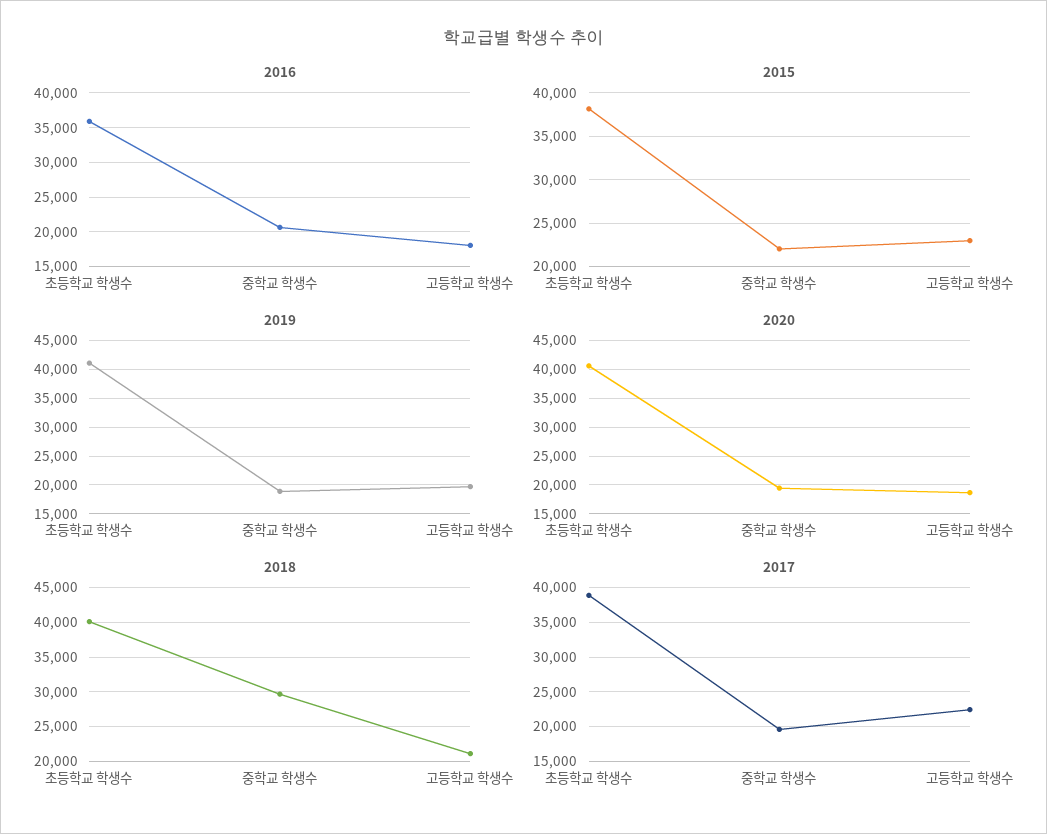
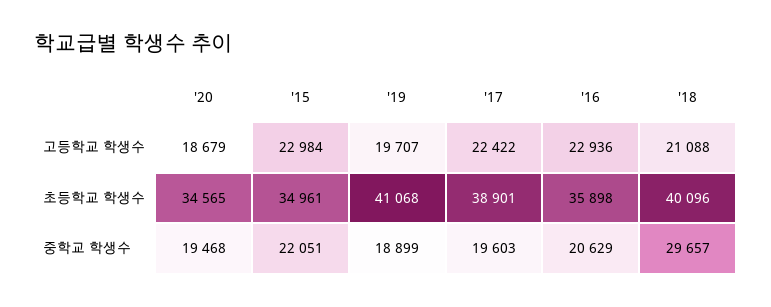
2016, 고등학교 학생수: 18000 -> 22936
2015, 초등학교 학생수: 38000 -> 34961
2020, 초등학교 학생수: 40000 -> 34565

